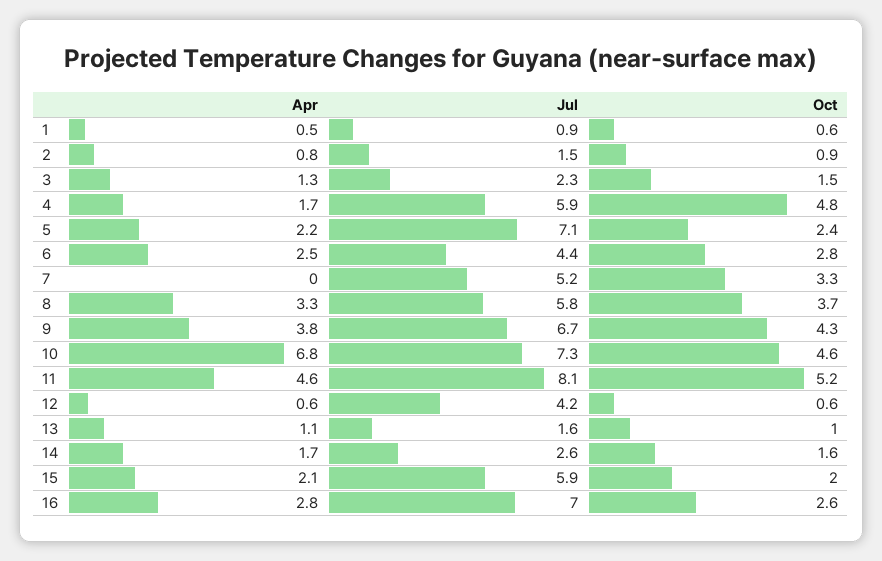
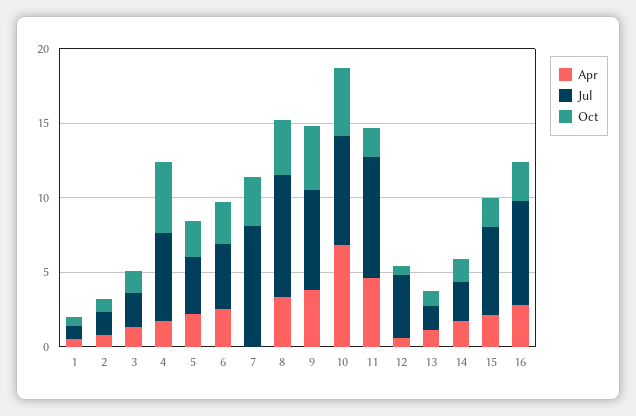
Jul, 5: 7.1 -> 4
Jul, 7: 5.2 -> 8
Jul, 8: 5.8 -> 8
Oct, 11: 5.2 -> 2

